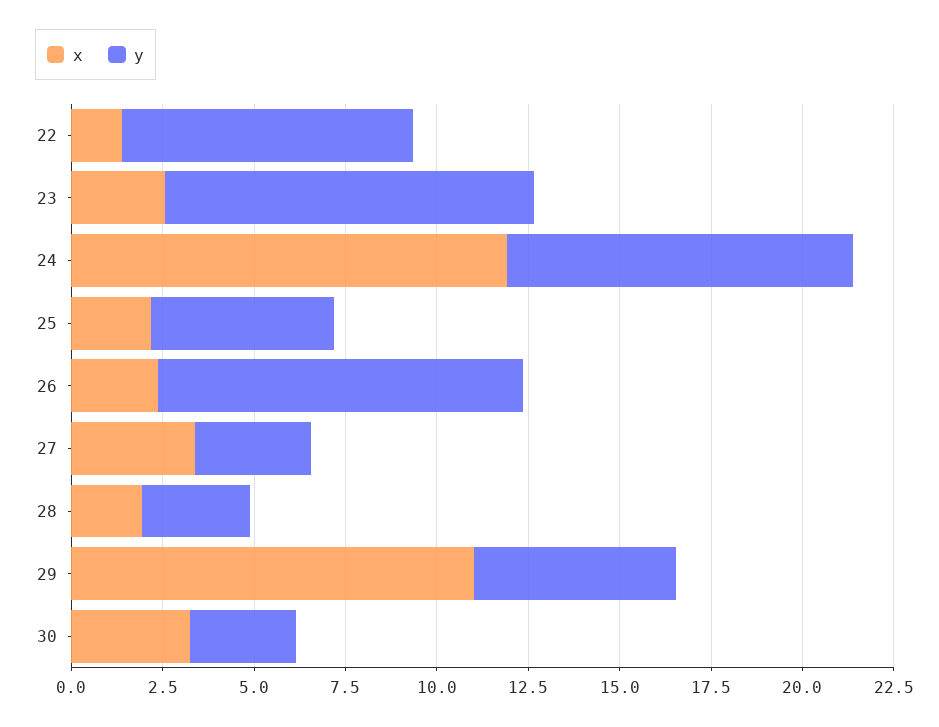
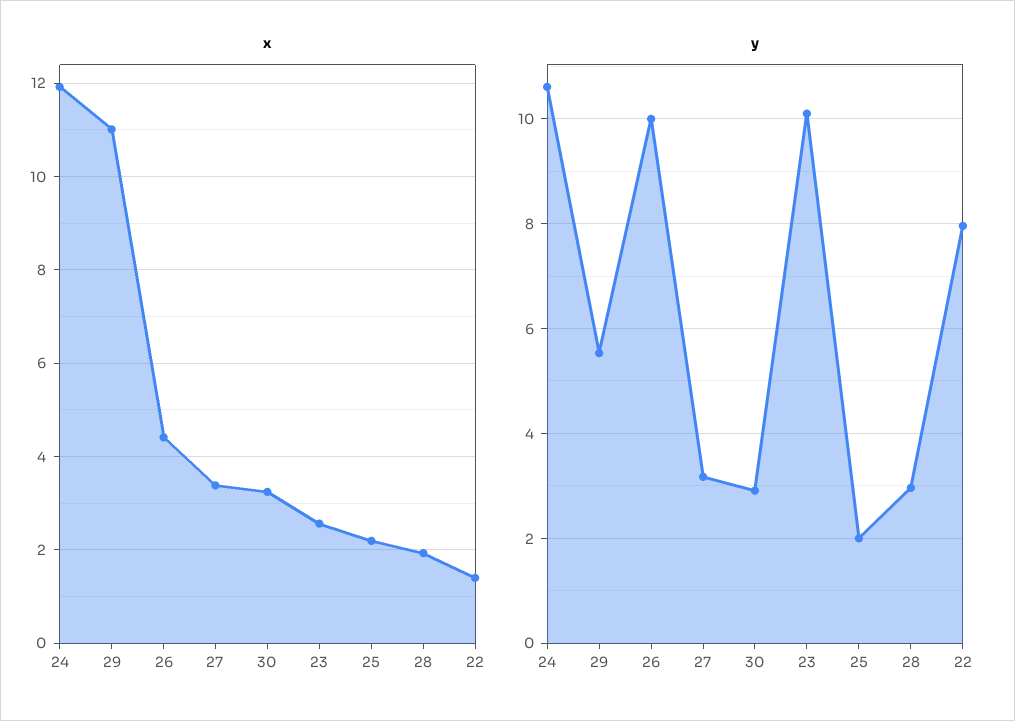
y, 24: 9.5 -> 10.6
y, 25: 5 -> 2
x, 26: 2.5 -> 4.4

